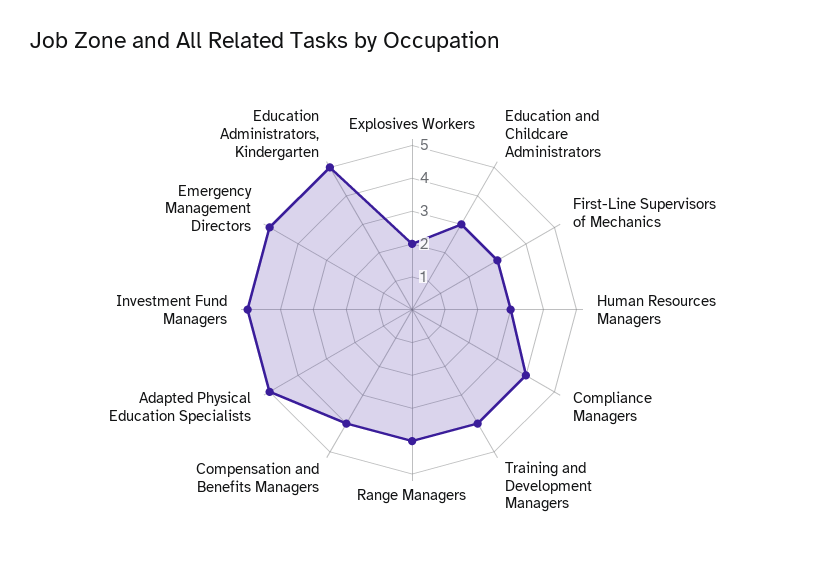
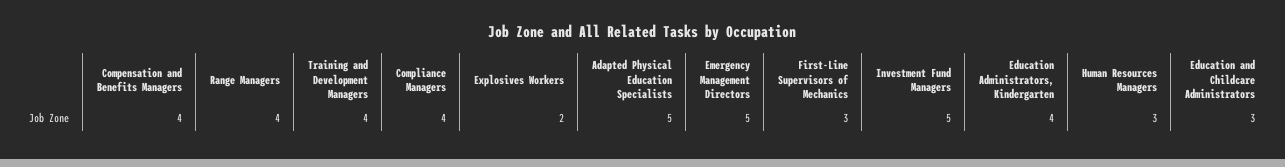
Education Administrators, Kindergarten: 5 -> 4

